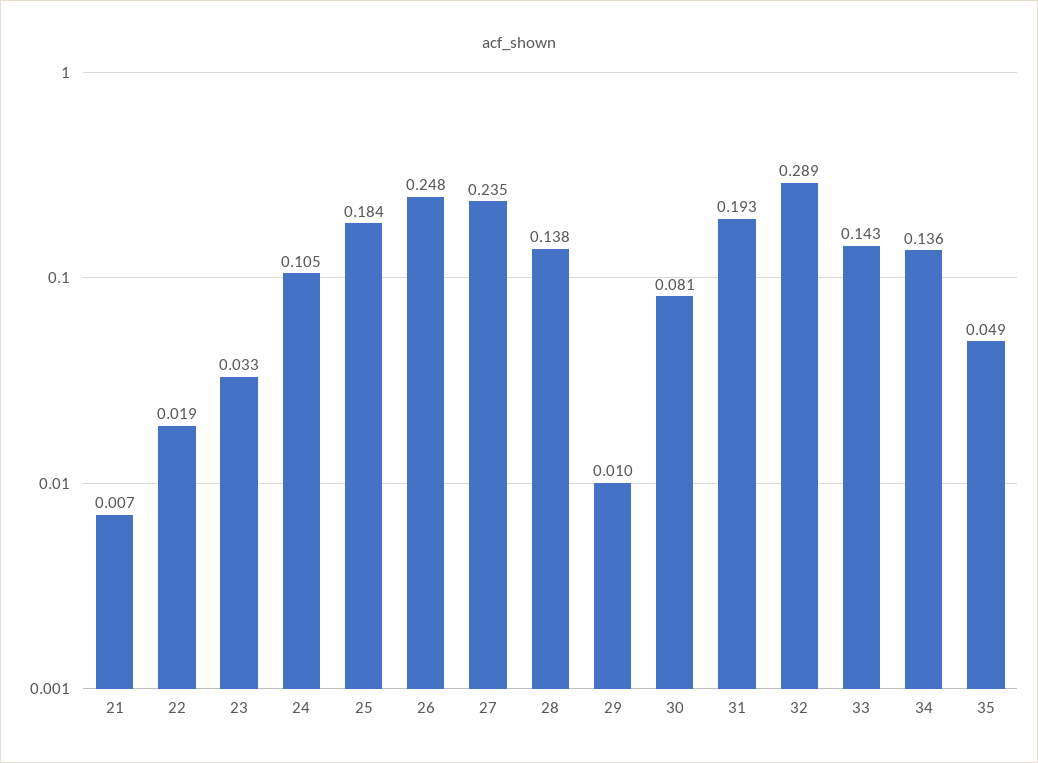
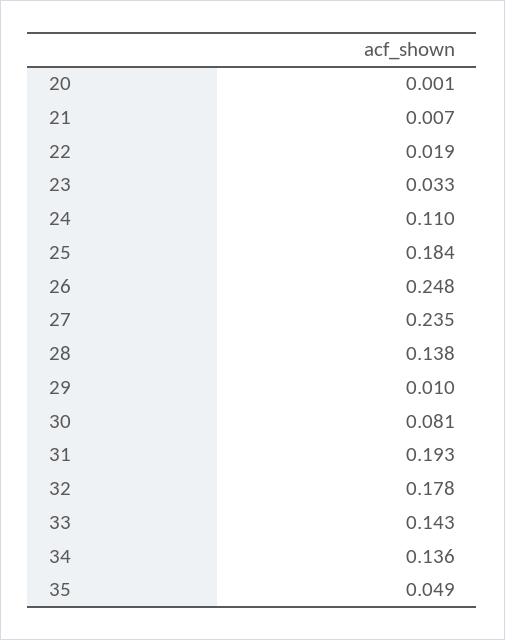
24: 0.105 -> 0.11
32: 0.289 -> 0.178
20: none -> 0.001

